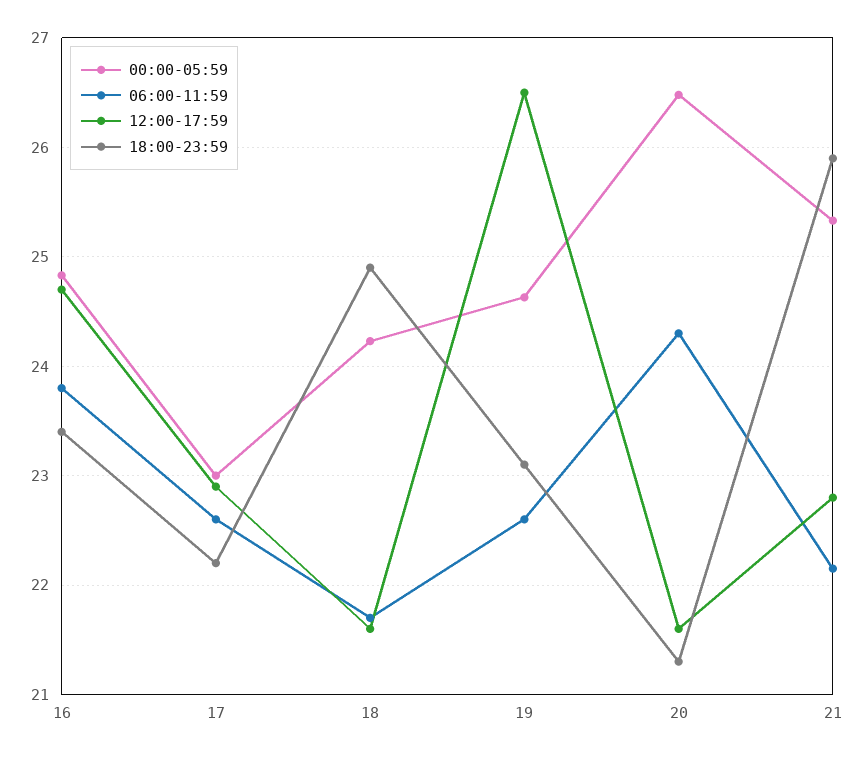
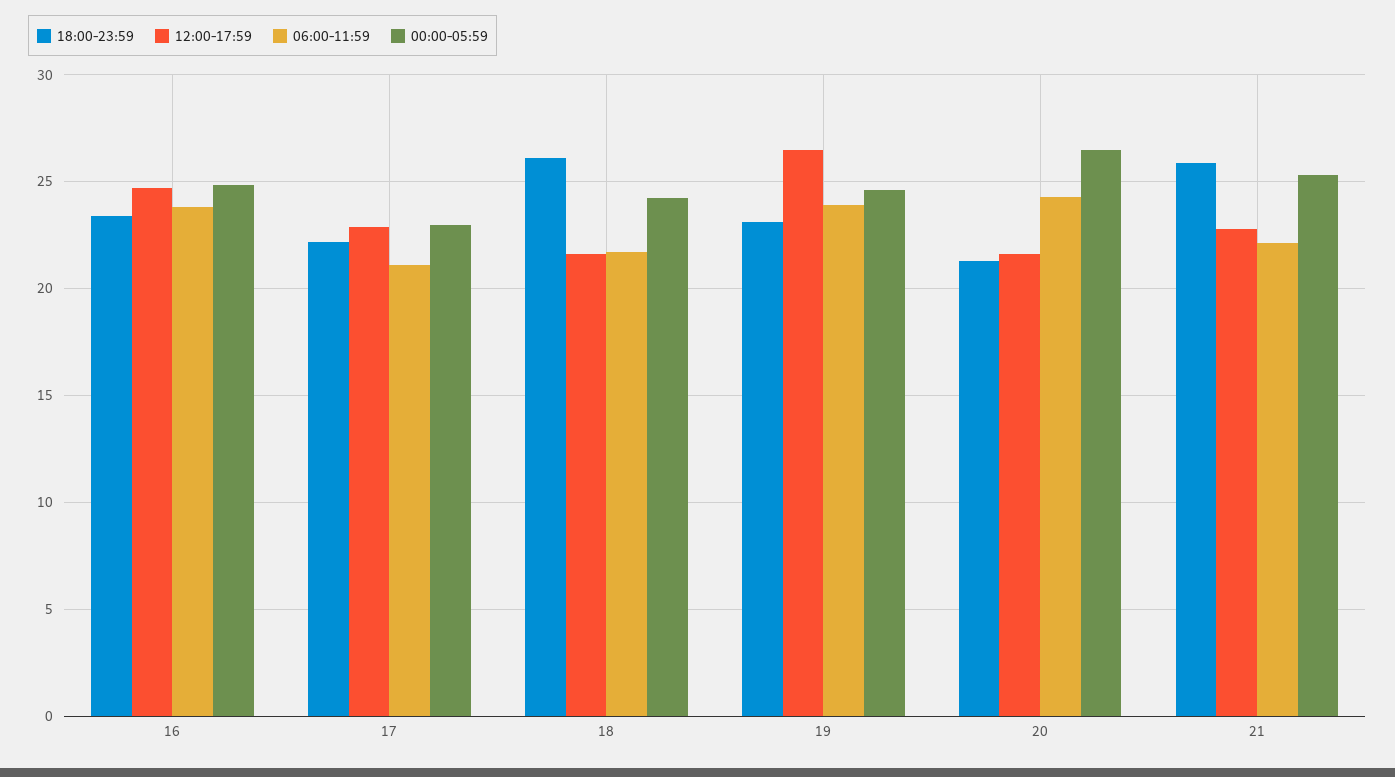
06:00-11:59, 17: 22.6 -> 21
18:00-23:59, 18: 24.9 -> 26
06:00-11:59, 19: 22.6 -> 24

